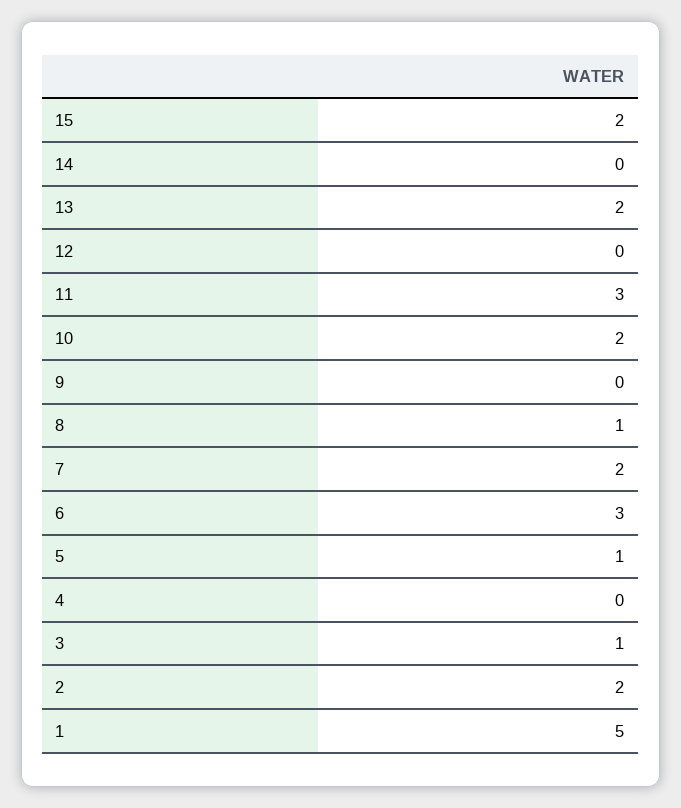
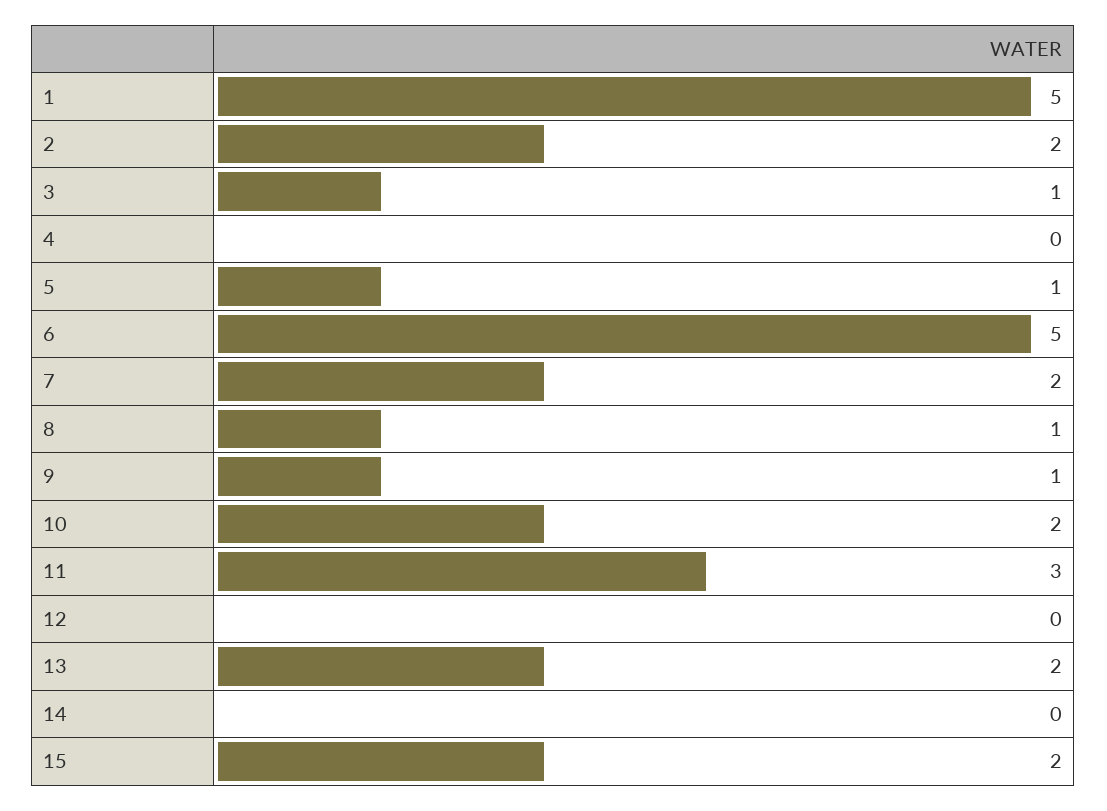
9: 0 -> 1
6: 3 -> 5

